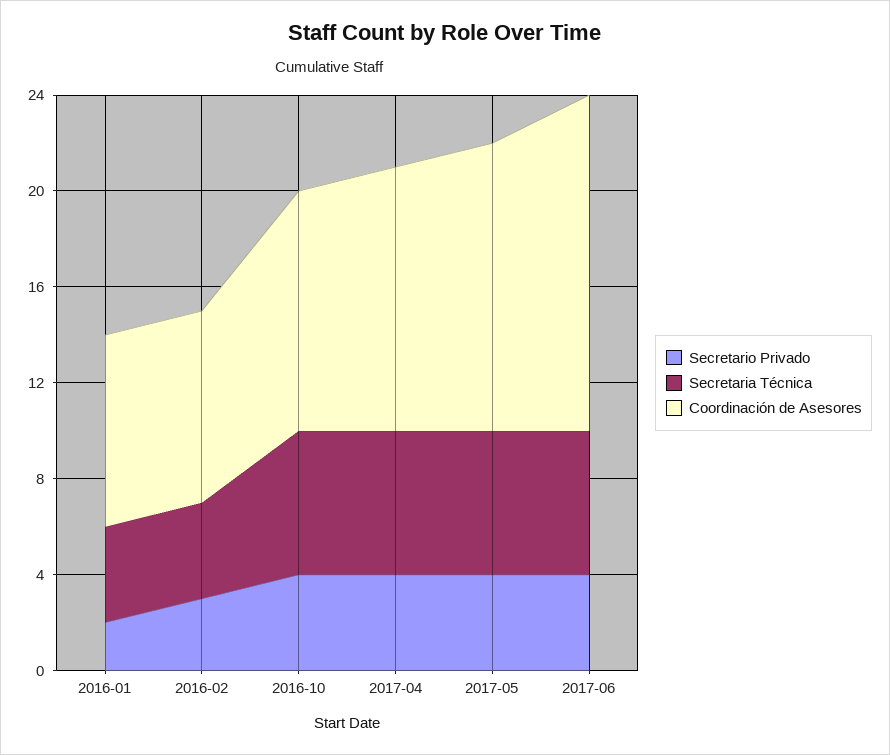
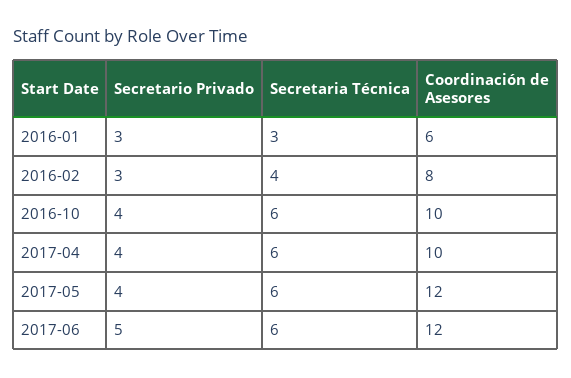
Secretario Privado, 2016-01: 2 -> 3
Secretaria Técnica, 2016-01: 4 -> 3
Coordinación de Asesores, 2016-01: 8 -> 6
Coordinación de Asesores, 2017-04: 11 -> 10
Secretario Privado, 2017-06: 4 -> 5
Coordinación de Asesores, 2017-06: 14 -> 12

